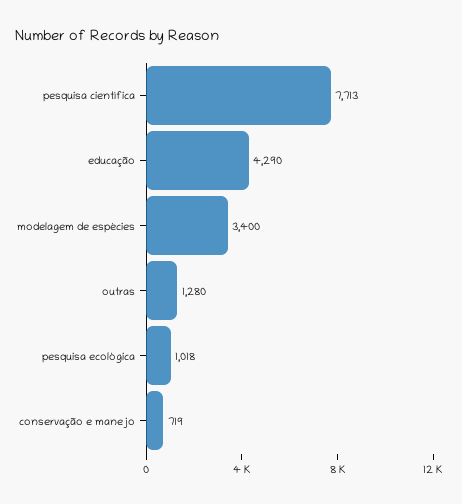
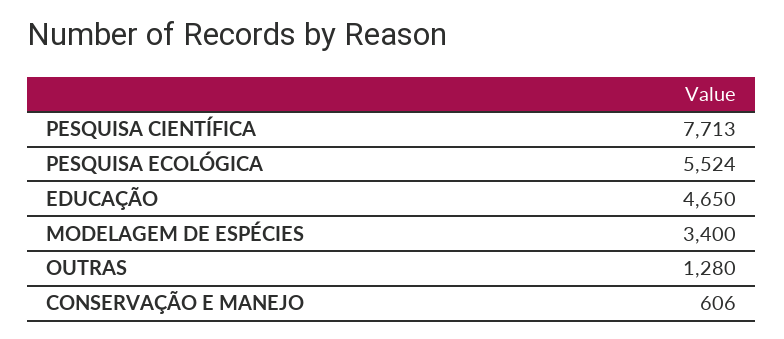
educação: 4290 -> 4650
pesquisa ecológica: 1018 -> 5524
conservação e manejo: 719 -> 606

